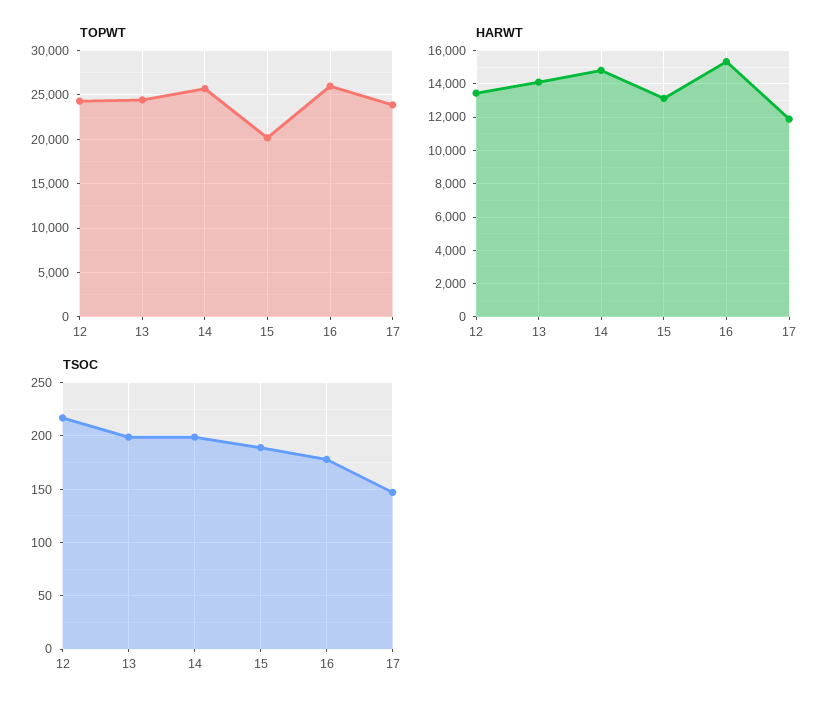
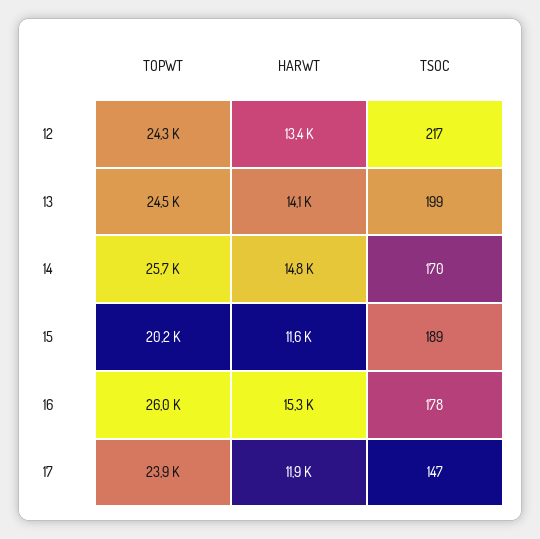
HARWT, 15: 13000 -> 11600
TSOC, 14: 200 -> 170

